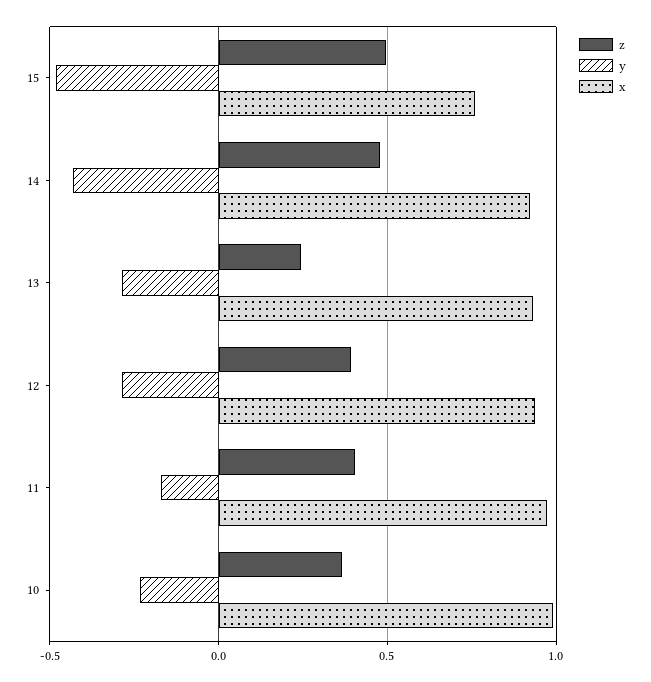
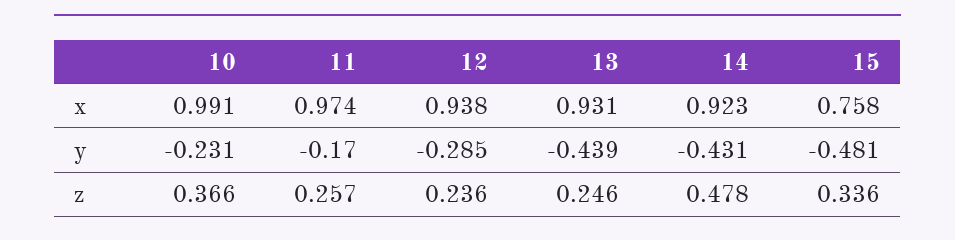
z, 15: 0.5 -> 0.336
y, 13: -0.3 -> -0.439
z, 12: 0.4 -> 0.236
z, 11: 0.4 -> 0.257

